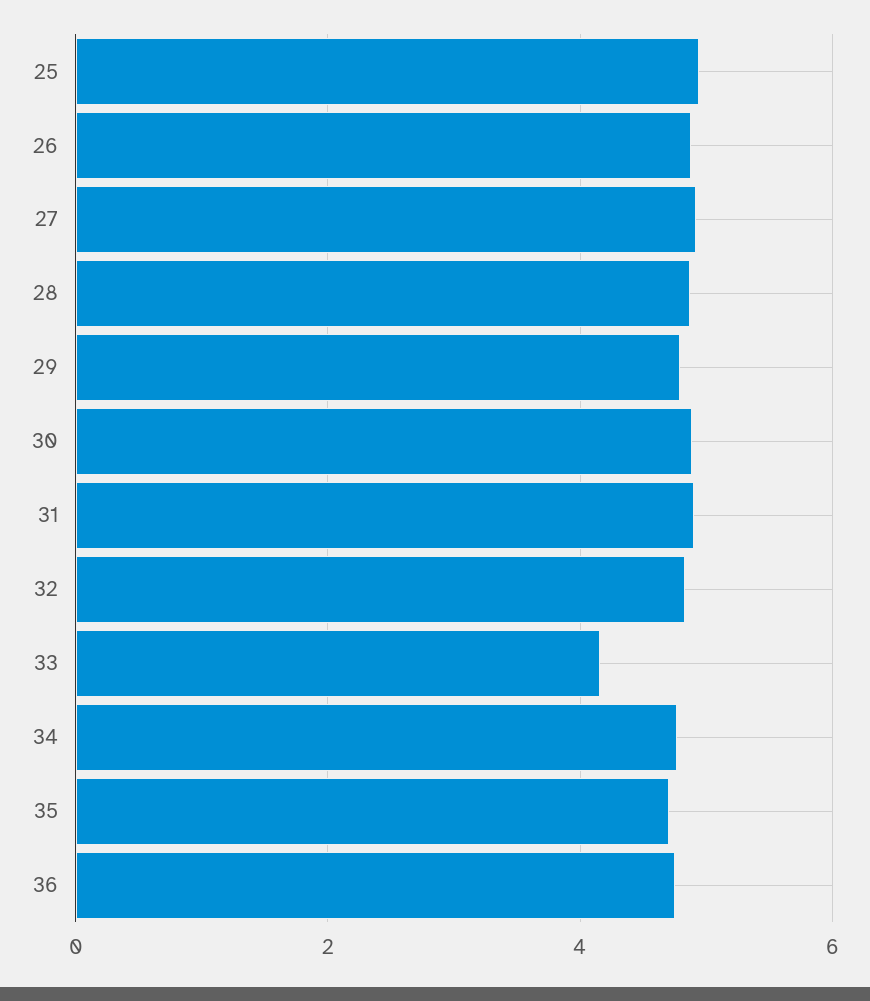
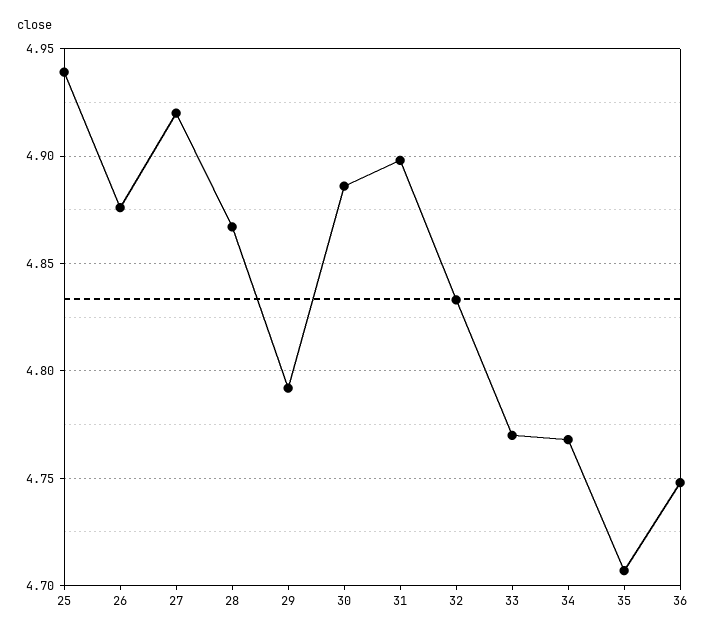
33: 4.2 -> 4.77

